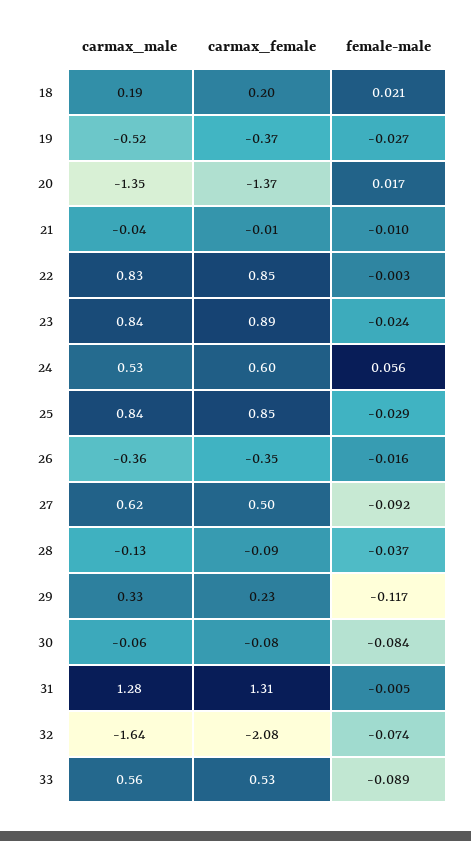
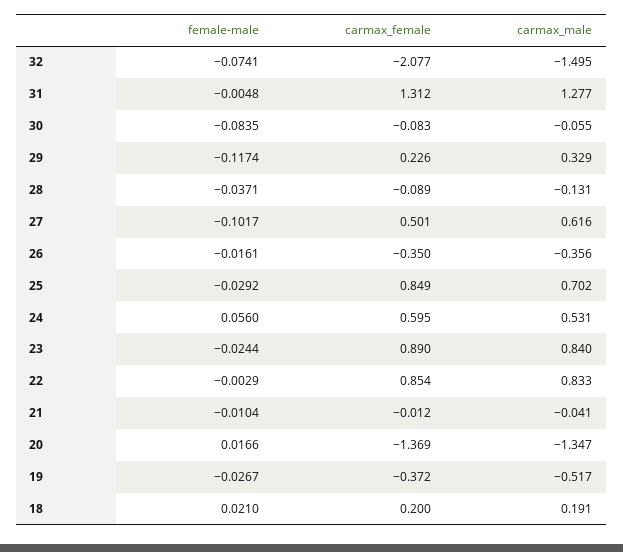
carmax_male, 25: 0.84 -> 0.702
female-male, 27: -0.092 -> -0.1017
carmax_male, 32: -1.64 -> -1.495
carmax_male, 33: 0.56 -> none
carmax_female, 33: 0.53 -> none
female-male, 33: -0.089 -> none

